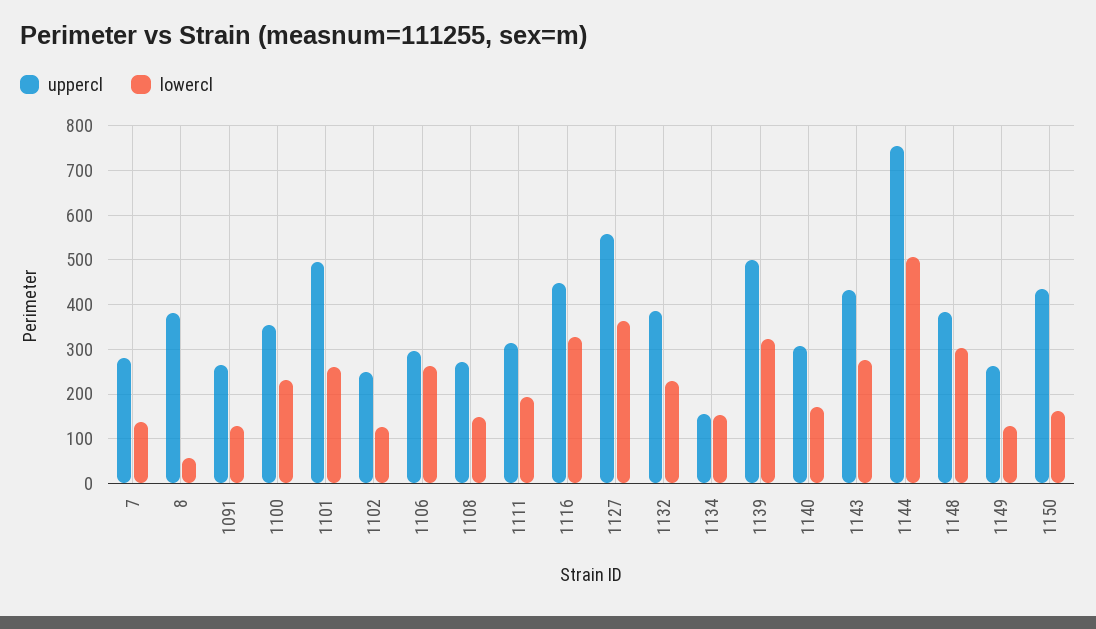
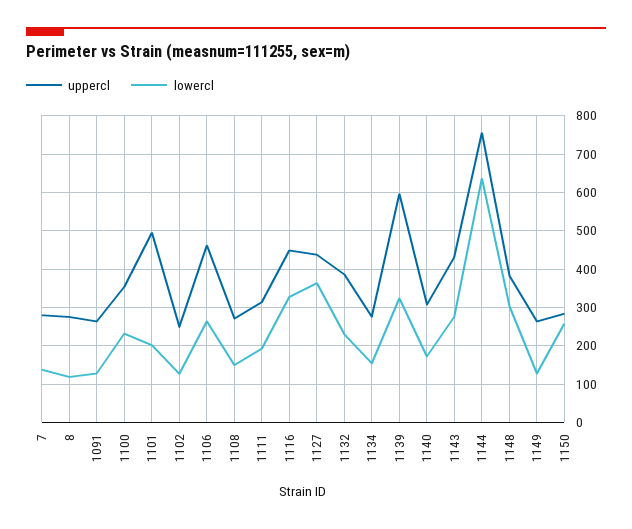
uppercl, 8: 380 -> 280
lowercl, 8: 60 -> 120
lowercl, 1101: 260 -> 200
uppercl, 1106: 300 -> 460
uppercl, 1127: 560 -> 440
uppercl, 1134: 160 -> 280
uppercl, 1139: 500 -> 600
lowercl, 1144: 500 -> 640
uppercl, 1150: 440 -> 280
lowercl, 1150: 160 -> 260

